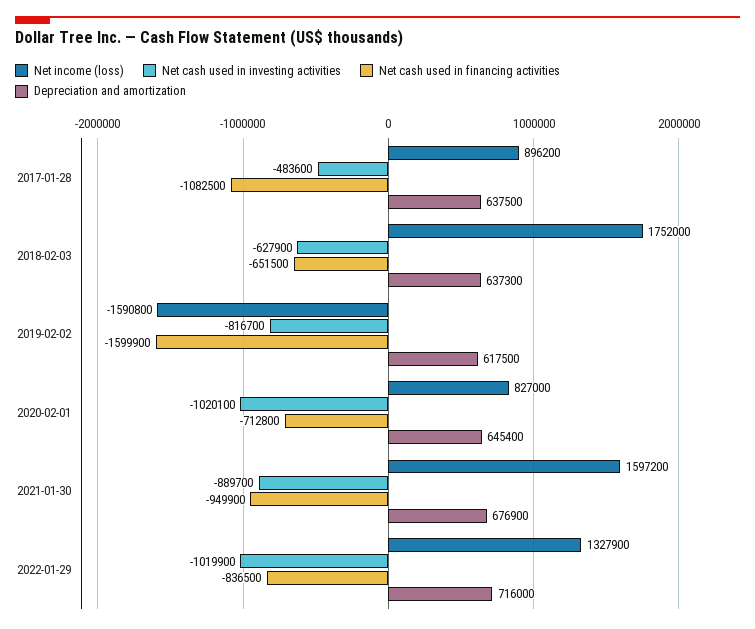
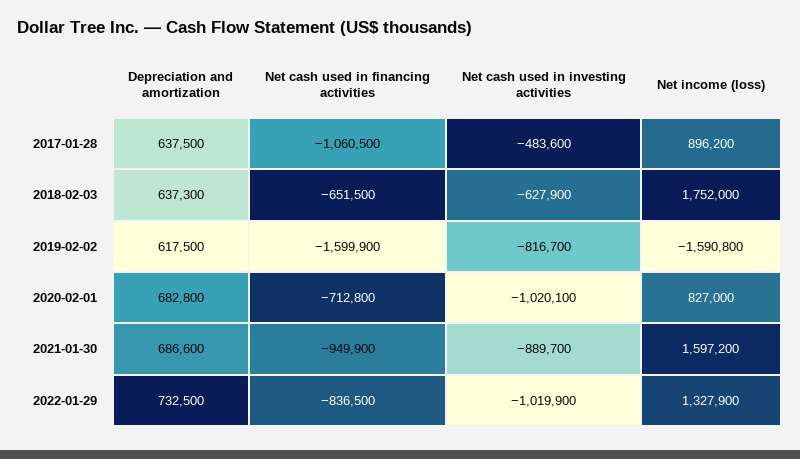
Net cash used in financing activities, 2017-01-28: -1082500 -> -1060500
Depreciation and amortization, 2020-02-01: 645400 -> 682800
Depreciation and amortization, 2021-01-30: 676900 -> 686600
Depreciation and amortization, 2022-01-29: 716000 -> 732500

